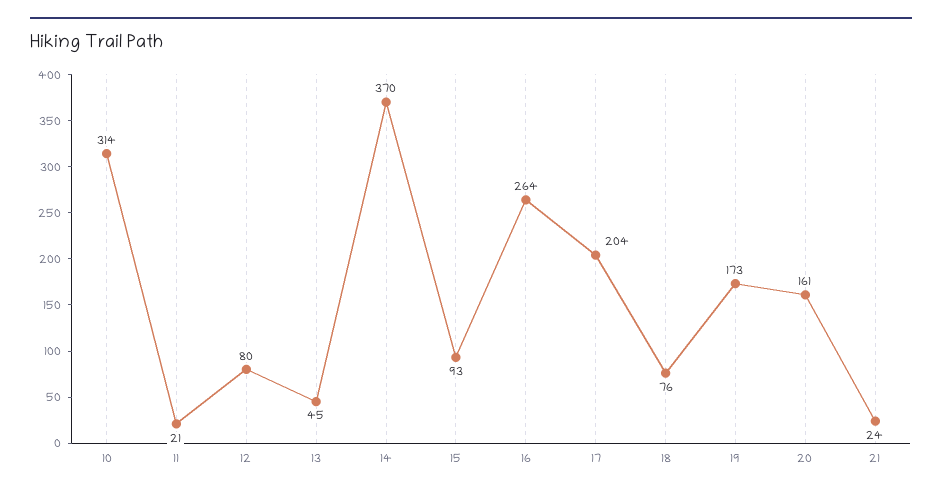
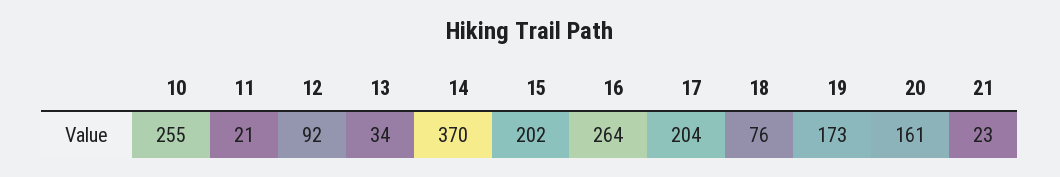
10: 314 -> 255
12: 80 -> 92
13: 45 -> 34
15: 93 -> 202
21: 24 -> 23

